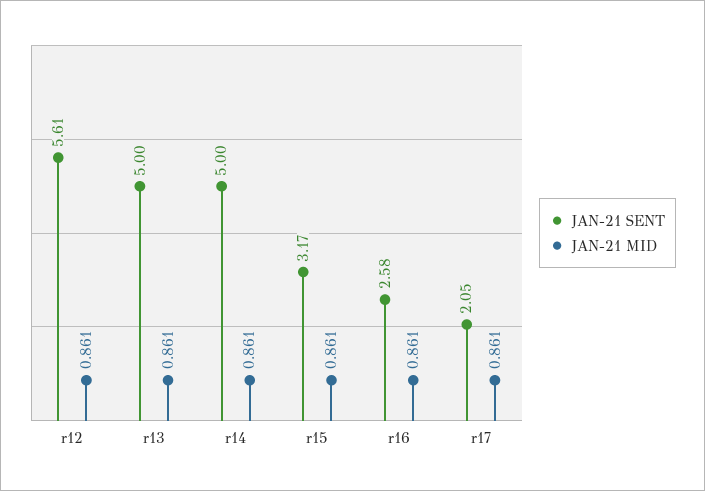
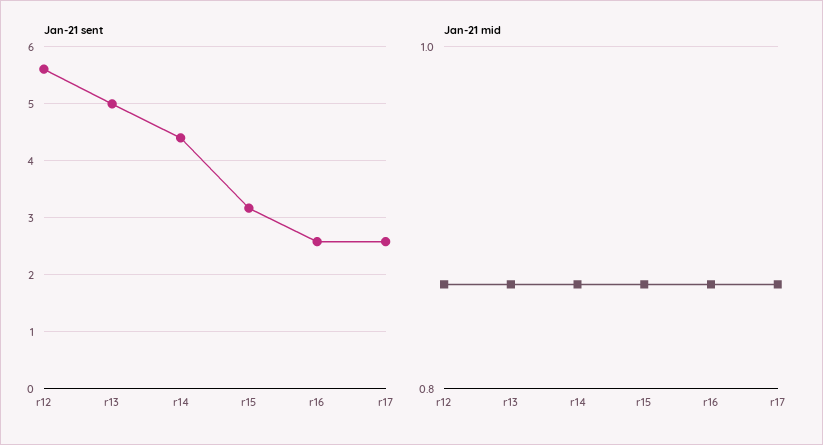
JAN-21 SENT, r14: 5 -> 4.4
JAN-21 SENT, r17: 2.05 -> 2.6

